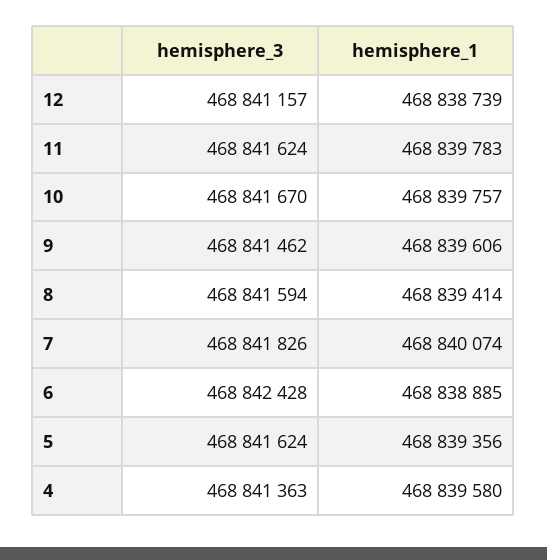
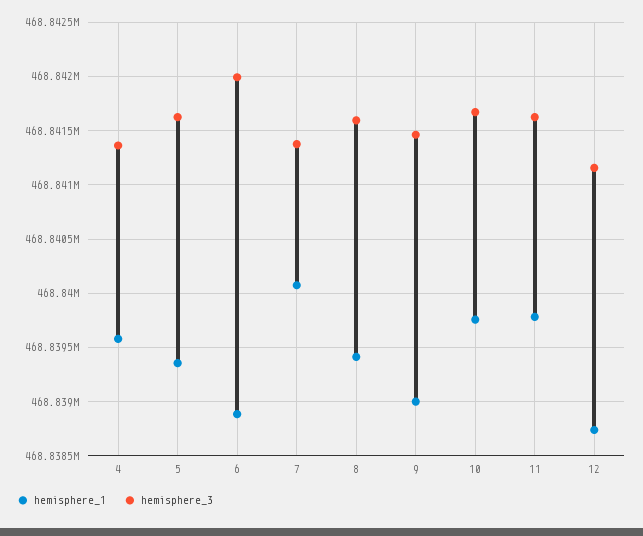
hemisphere_1, 9: 468839606 -> 468839000
hemisphere_3, 7: 468841826 -> 468841400
hemisphere_3, 6: 468842428 -> 468842000

